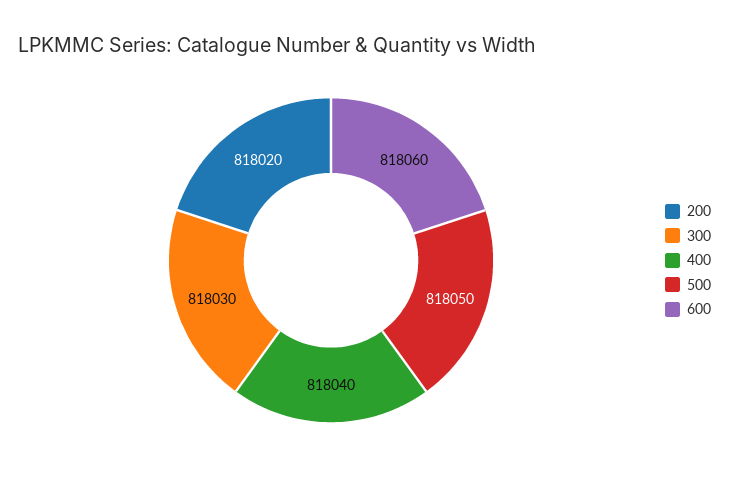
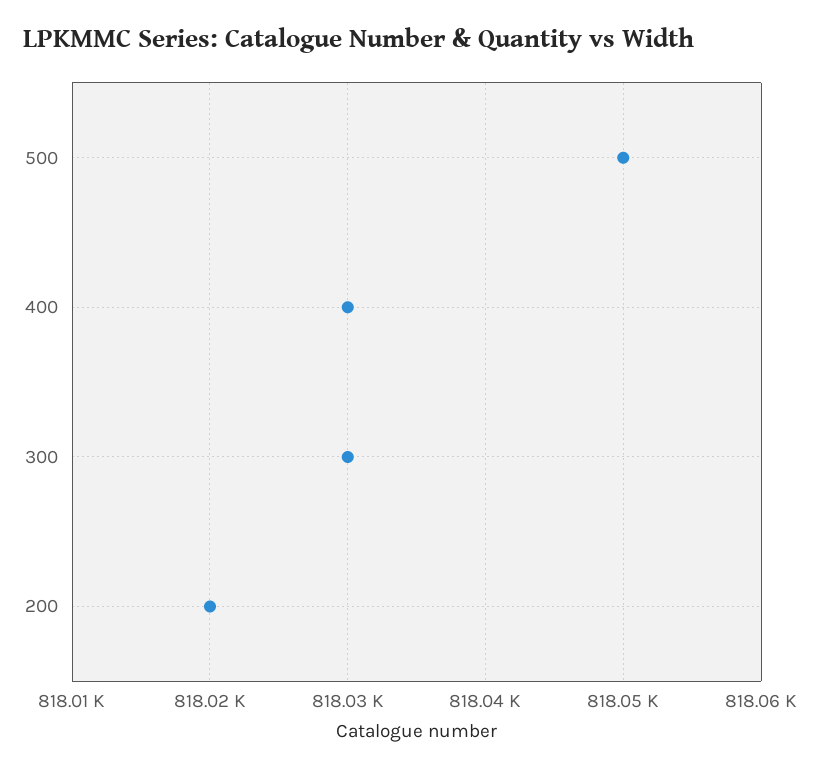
400: 818040 -> 818030
600: 818060 -> none

